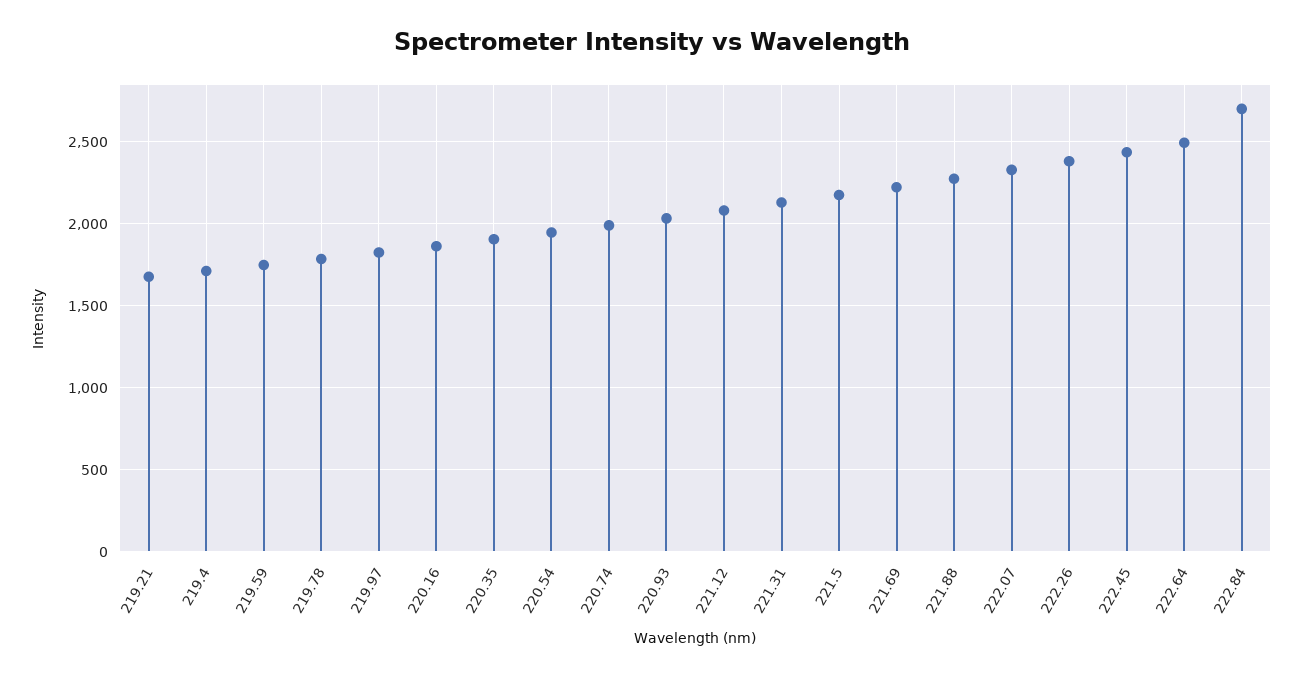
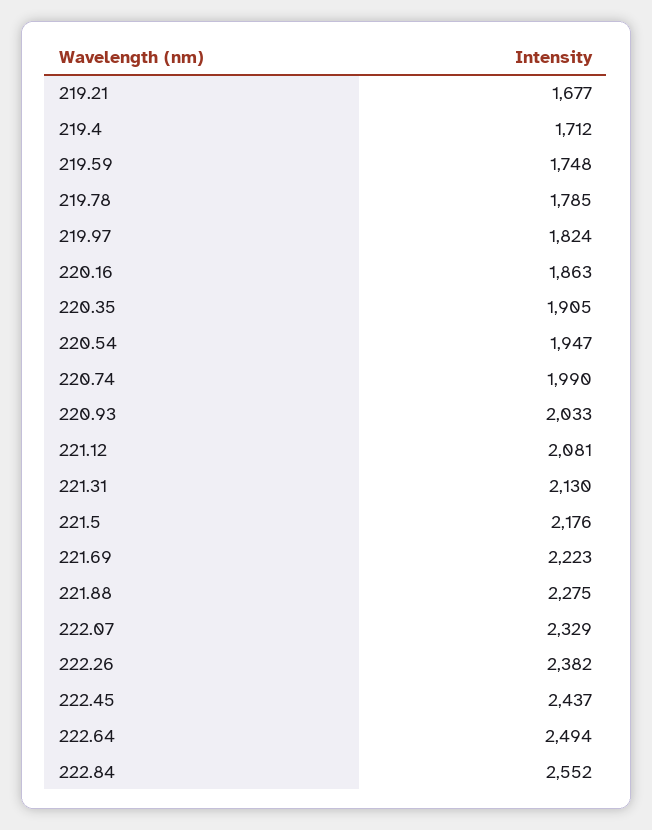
222.84: 2700 -> 2552

